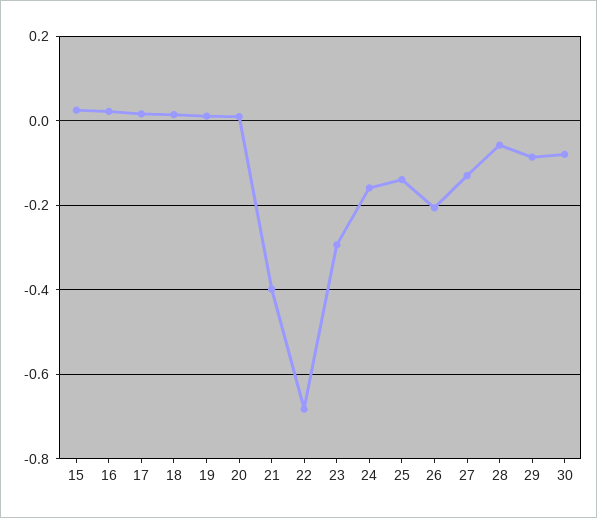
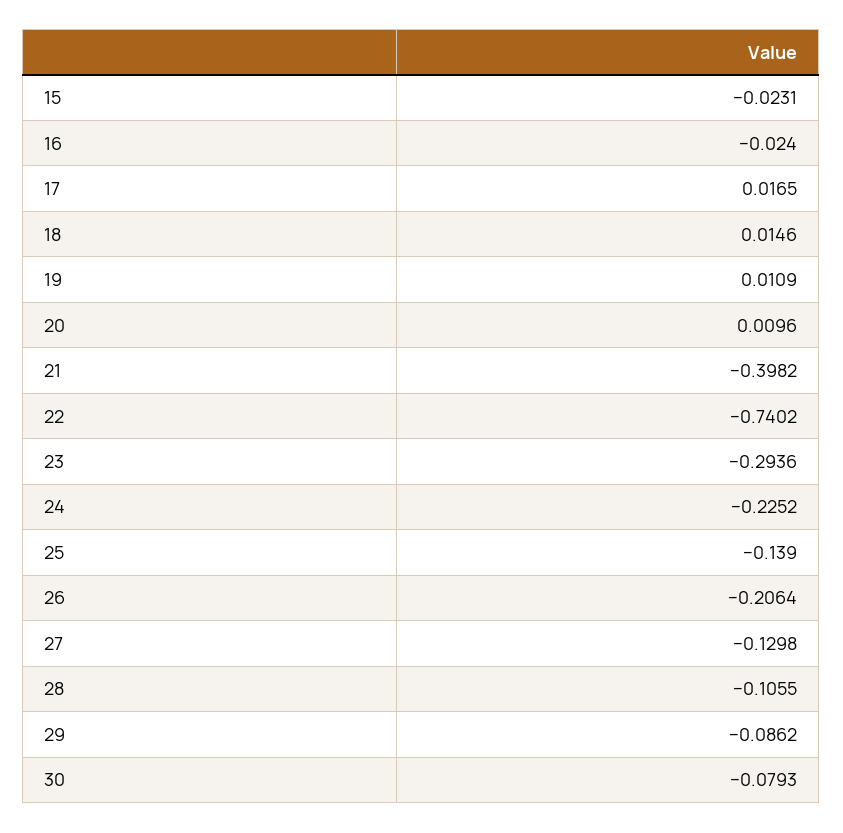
15: 0.02 -> -0.0231
16: 0.02 -> -0.024
22: -0.68 -> -0.7402
24: -0.16 -> -0.2252
28: -0.06 -> -0.1055

